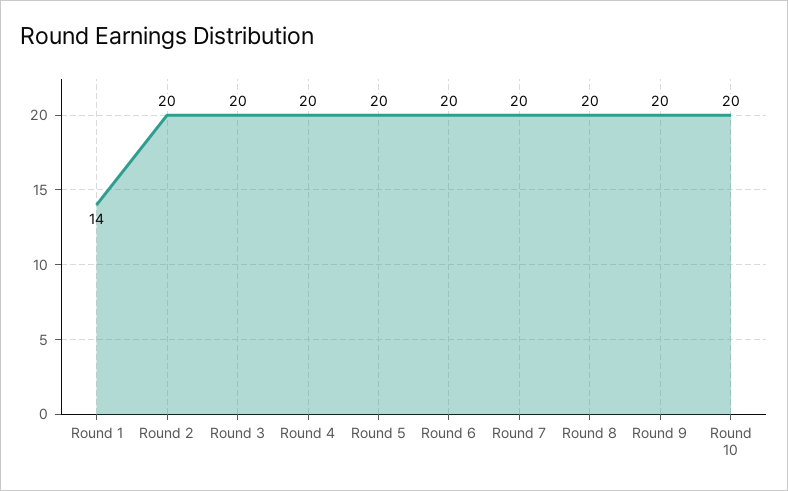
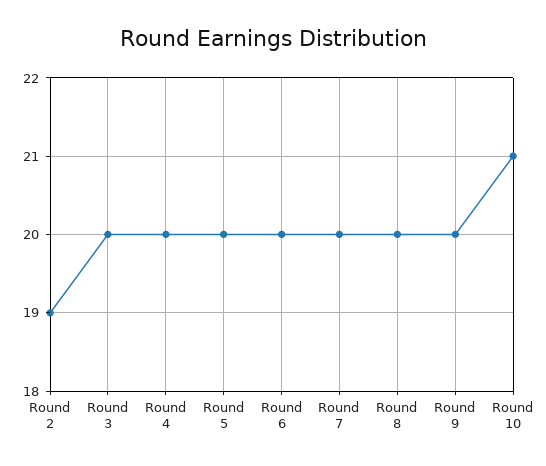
Round 1: 14 -> none
Round 2: 20 -> 19
Round 10: 20 -> 21

